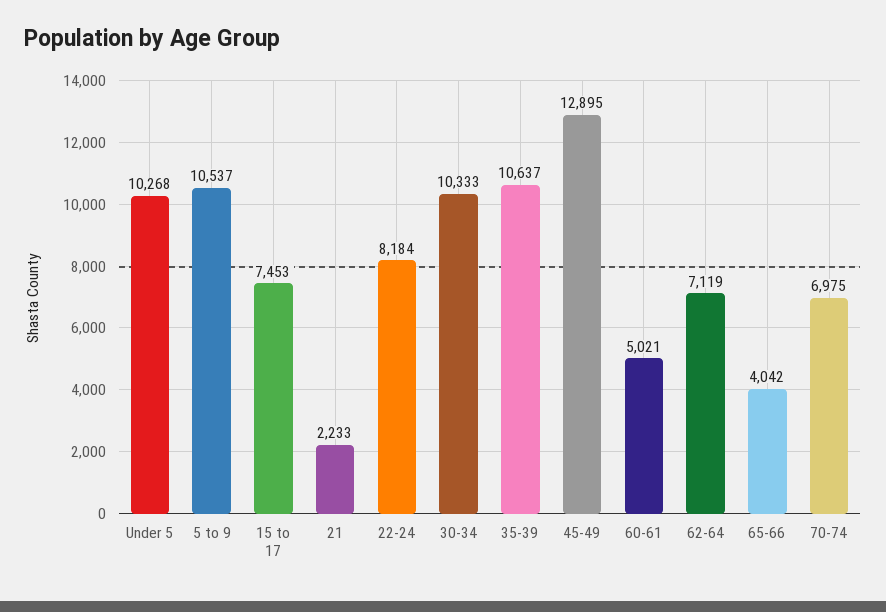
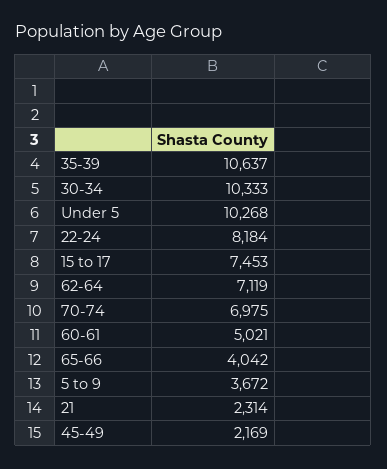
5 to 9: 10537 -> 3672
21: 2233 -> 2314
45-49: 12895 -> 2169

